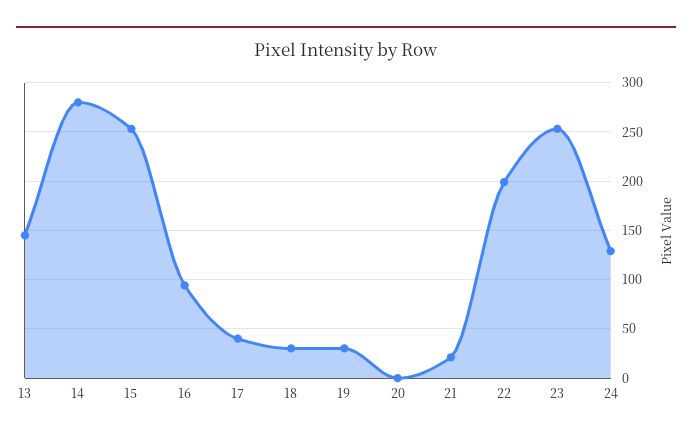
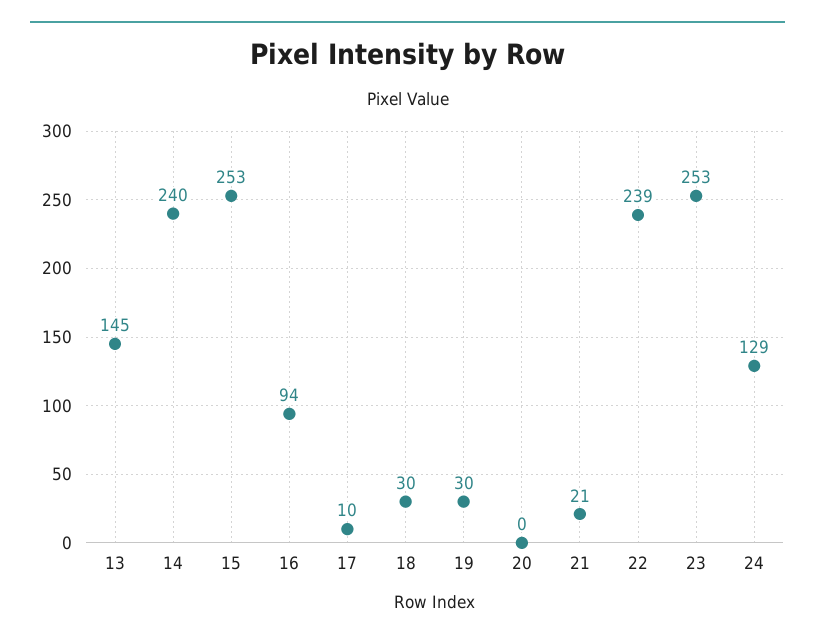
14: 280 -> 240
17: 40 -> 10
22: 200 -> 239

